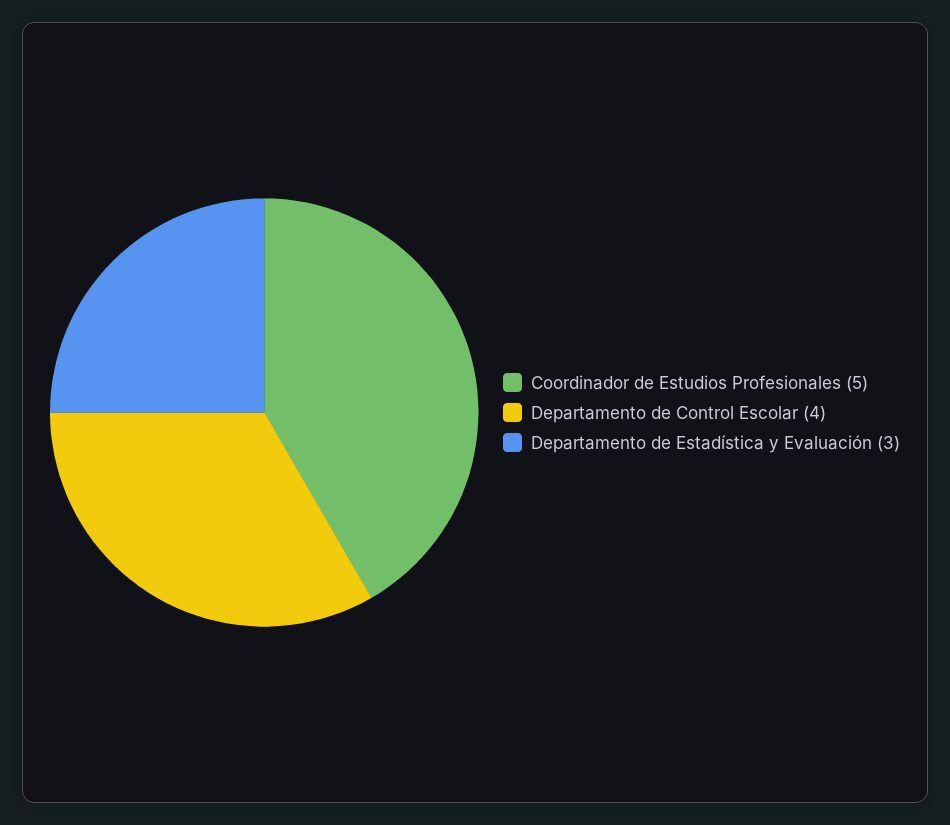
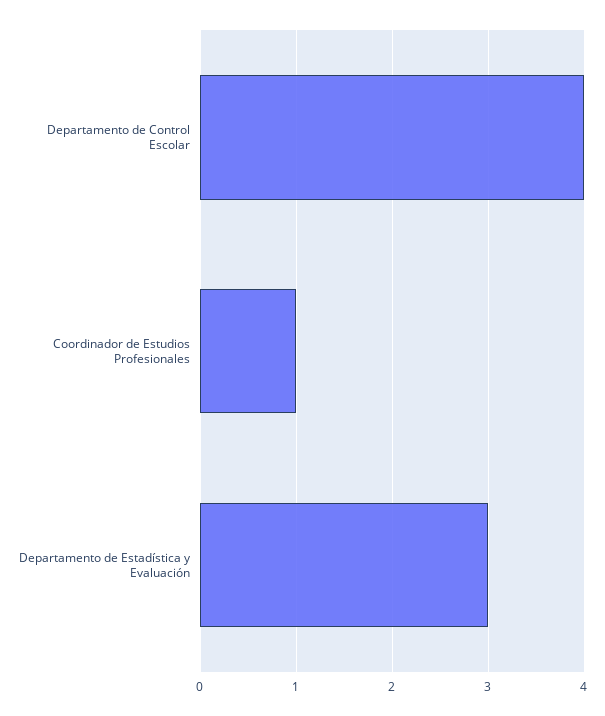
Coordinador de Estudios Profesionales: 5 -> 1

